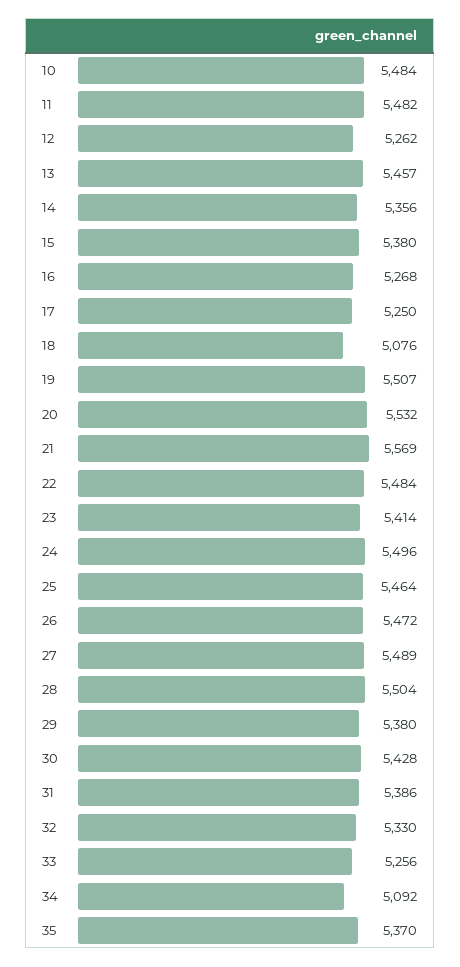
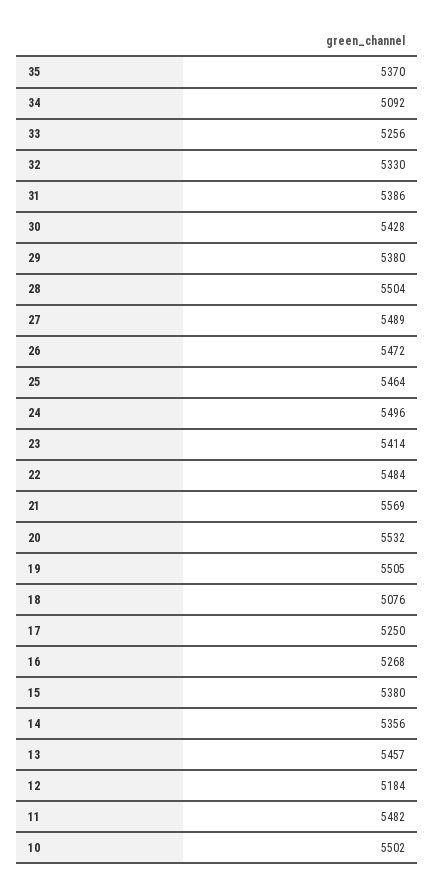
10: 5484 -> 5502
12: 5262 -> 5184
19: 5507 -> 5505

